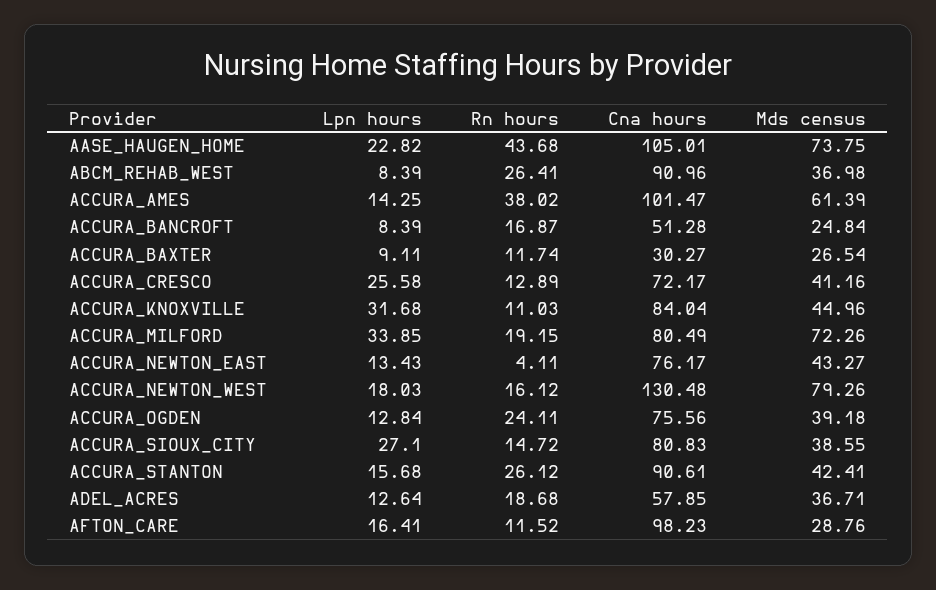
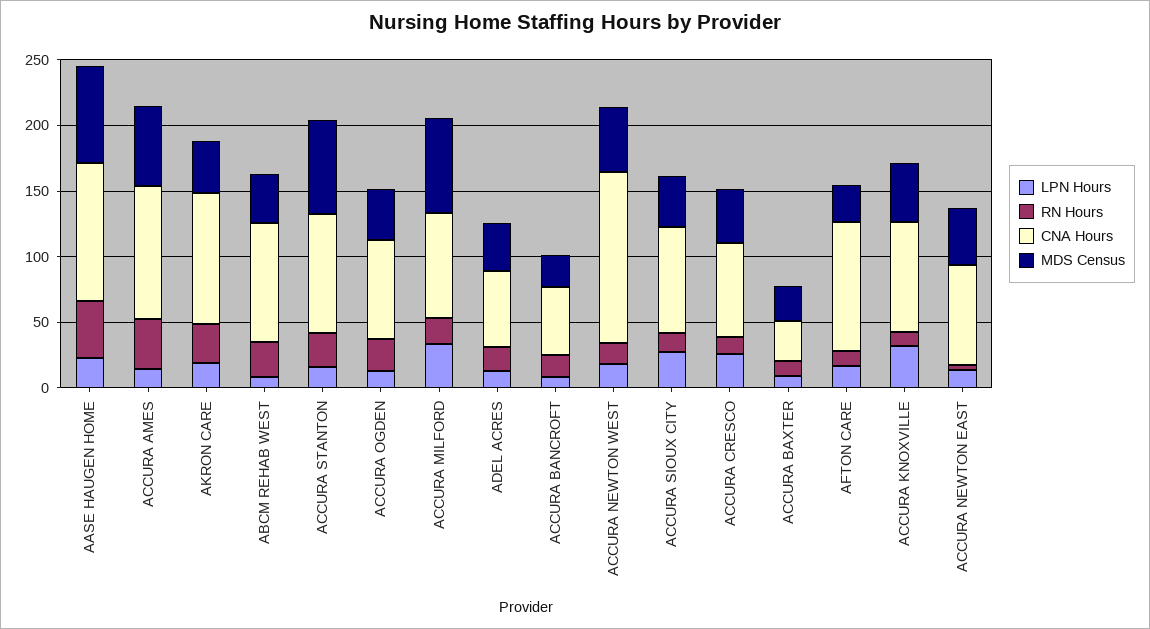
Mds census, ACCURA_NEWTON_WEST: 79.26 -> 50
Mds census, ACCURA_STANTON: 42.41 -> 70
Lpn hours, AKRON CARE: none -> 20
Rn hours, AKRON CARE: none -> 30
Cna hours, AKRON CARE: none -> 100
Mds census, AKRON CARE: none -> 40

